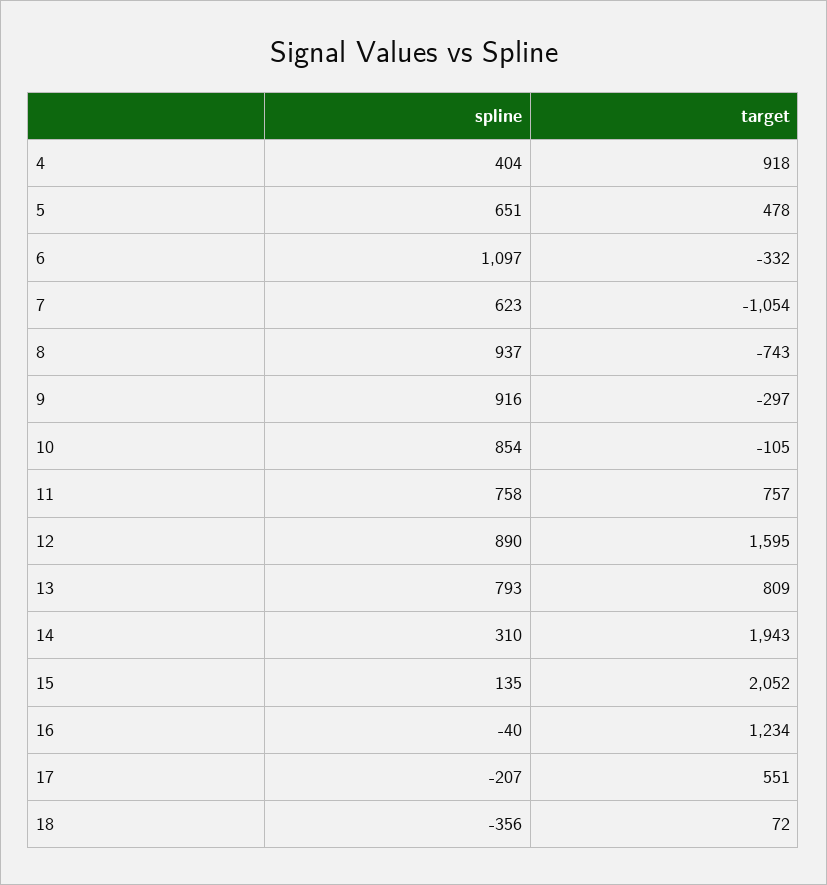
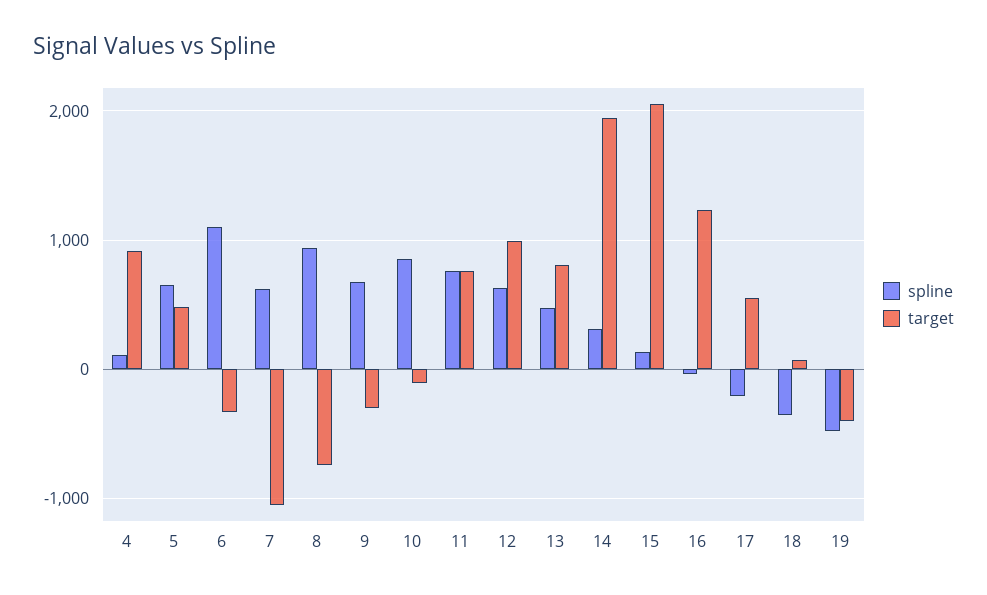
spline, 4: 404 -> 100
spline, 9: 916 -> 700
spline, 12: 890 -> 600
target, 12: 1595 -> 1000
spline, 13: 793 -> 500
spline, 19: none -> -500
target, 19: none -> -400

